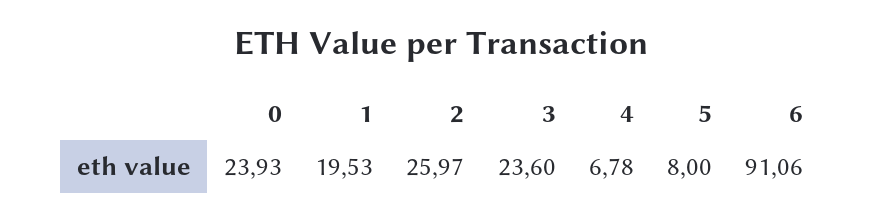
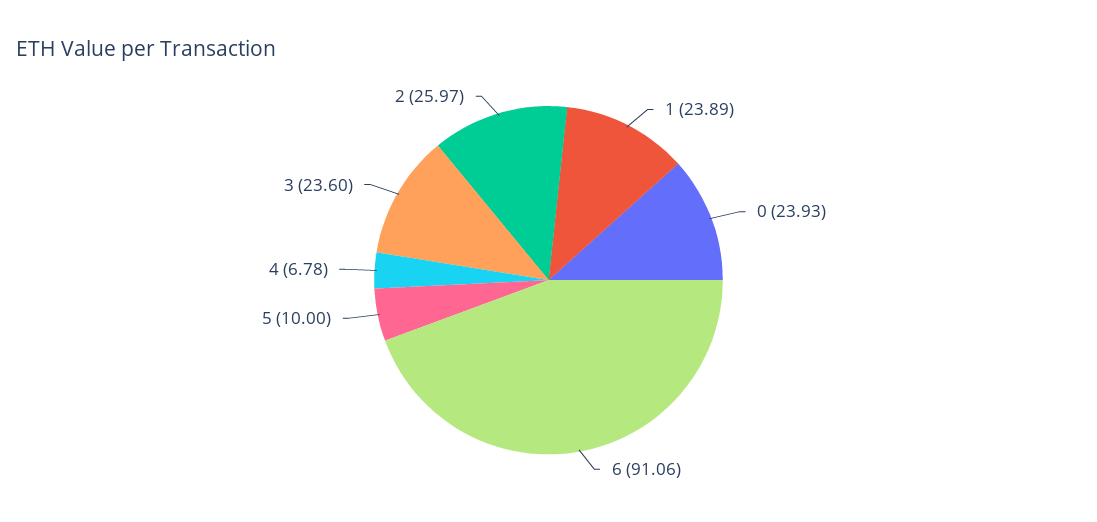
1: 19.53 -> 23.89
5: 8 -> 10

